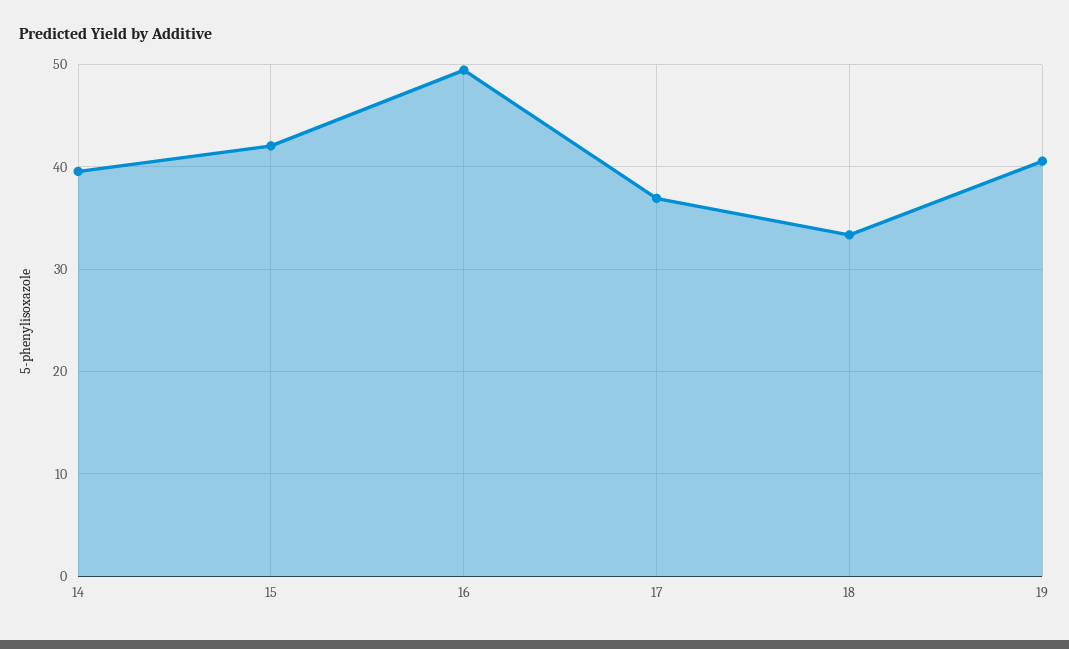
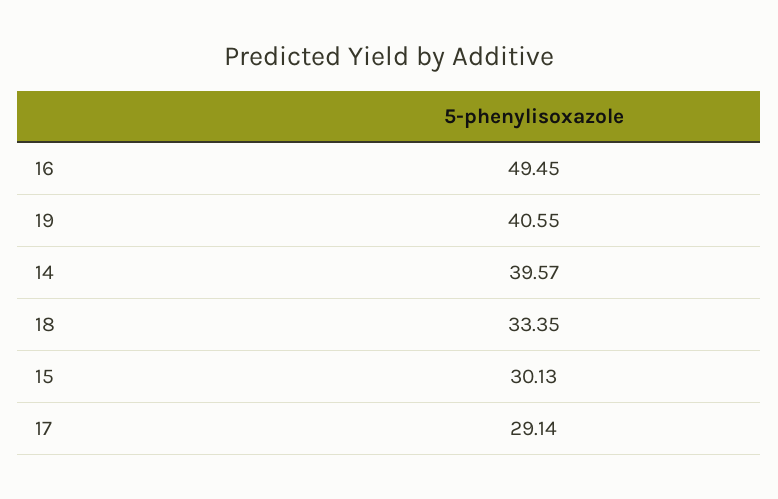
15: 42 -> 30.13
17: 37 -> 29.14

